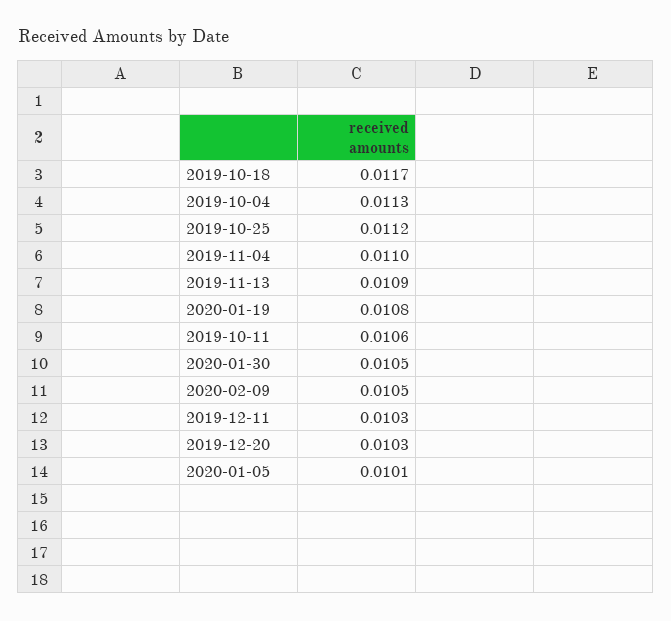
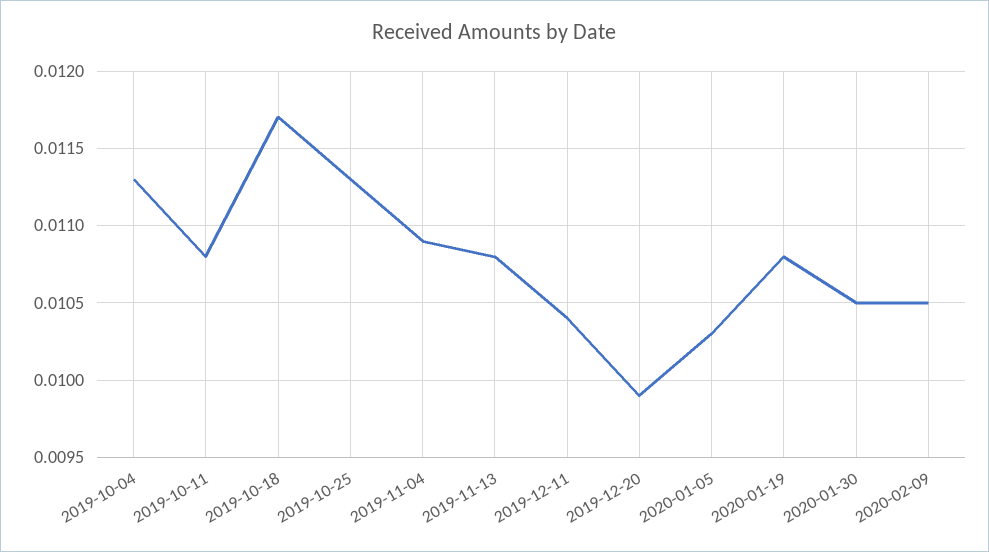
2019-10-25: 0.0112 -> 0.0113
2019-11-04: 0.011 -> 0.0109
2019-11-13: 0.0109 -> 0.0108
2019-10-11: 0.0106 -> 0.0108
2019-12-11: 0.0103 -> 0.0104
2019-12-20: 0.0103 -> 0.0099
2020-01-05: 0.0101 -> 0.0103

